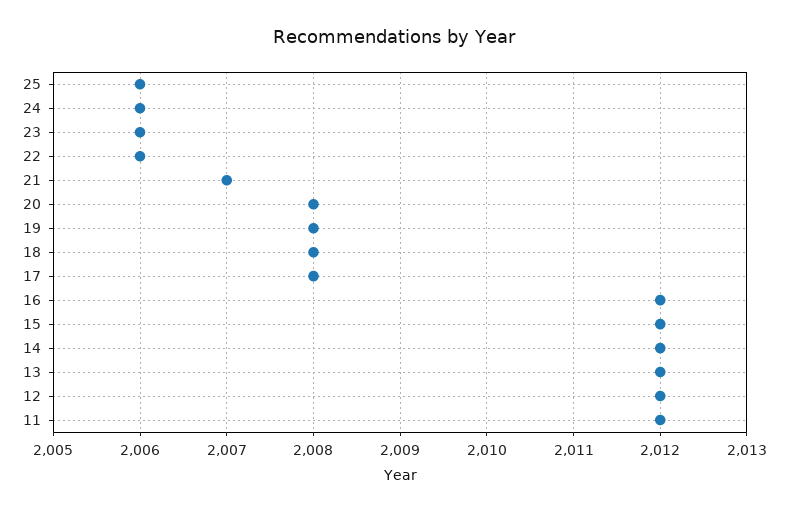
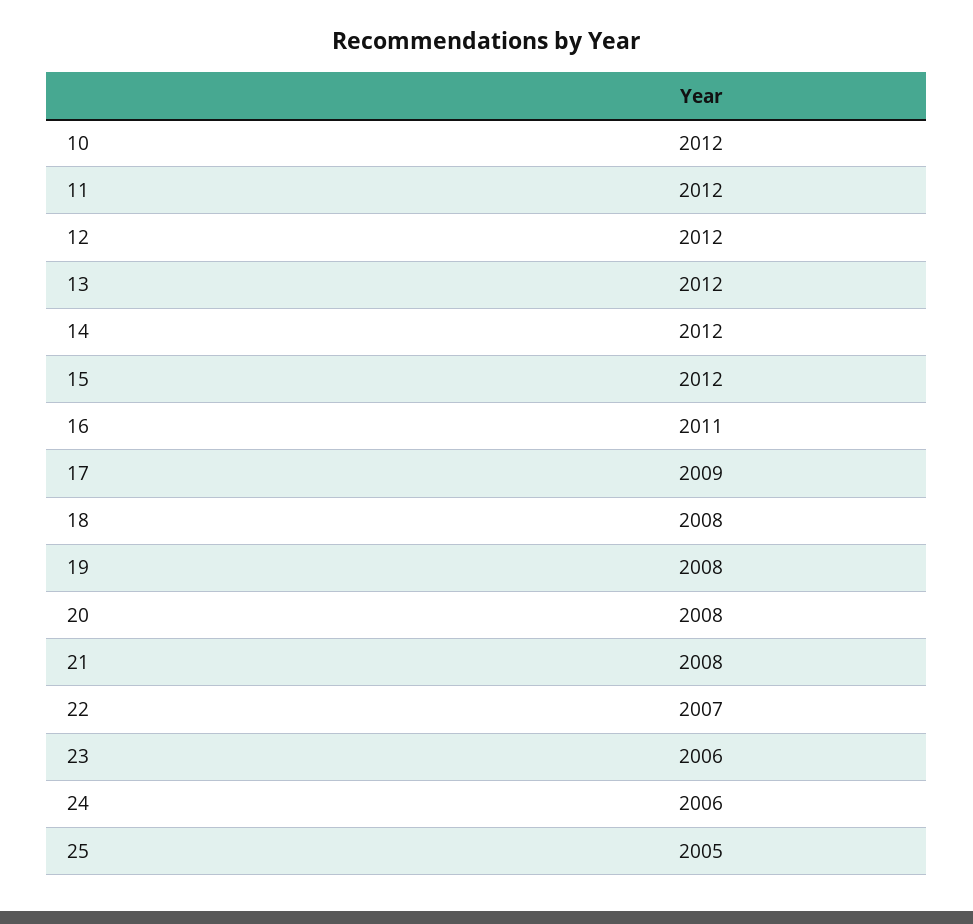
25: 2006 -> 2005
22: 2006 -> 2007
21: 2007 -> 2008
17: 2008 -> 2009
16: 2012 -> 2011
10: none -> 2012

